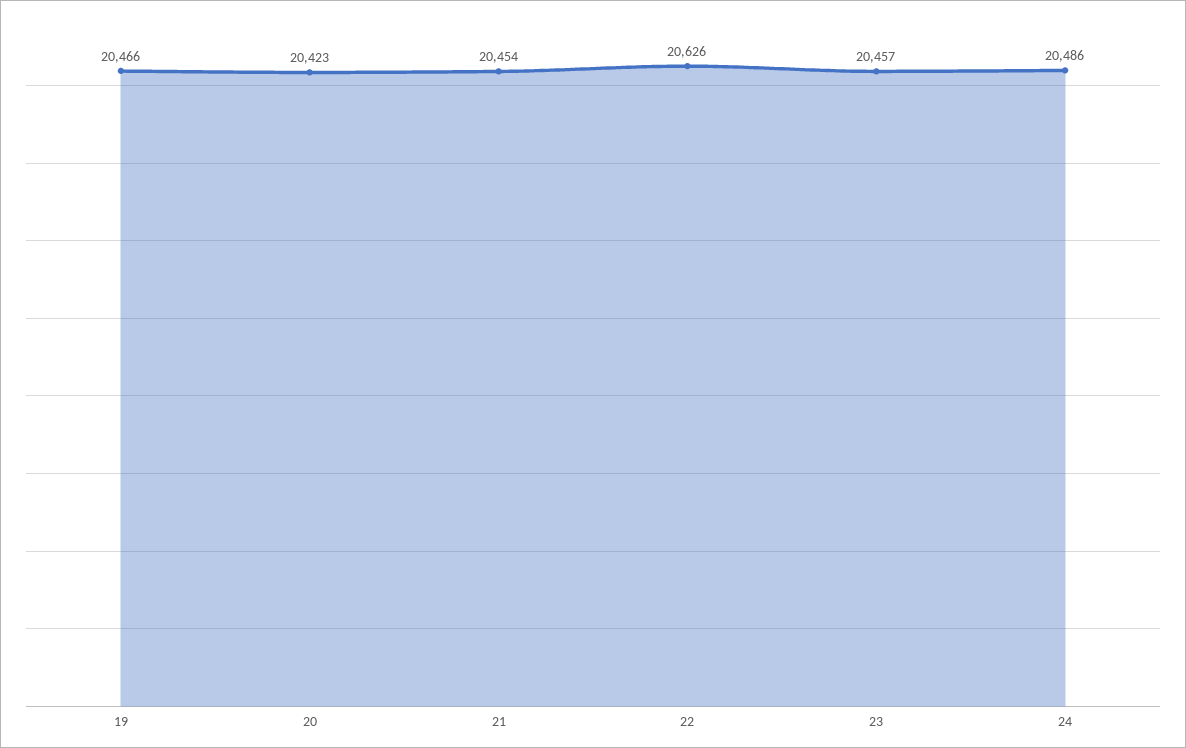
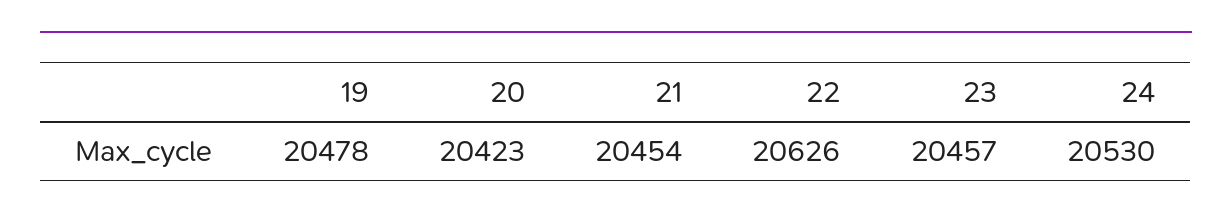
19: 20466 -> 20478
24: 20486 -> 20530

